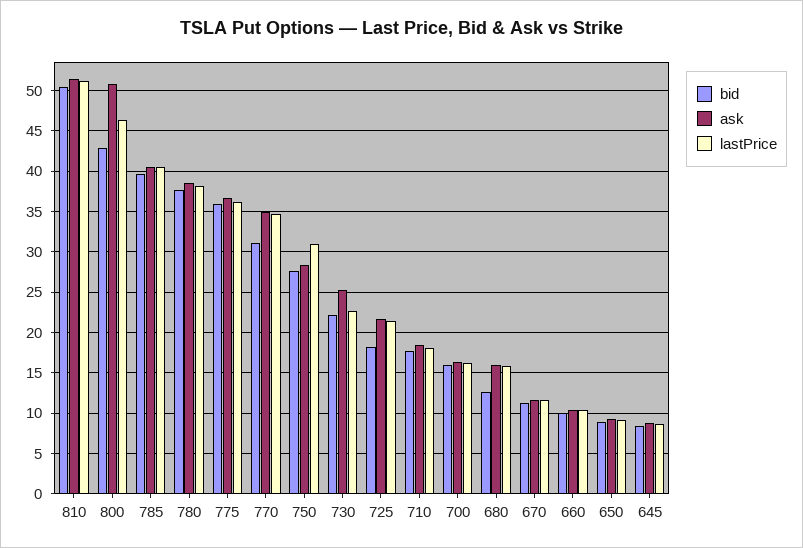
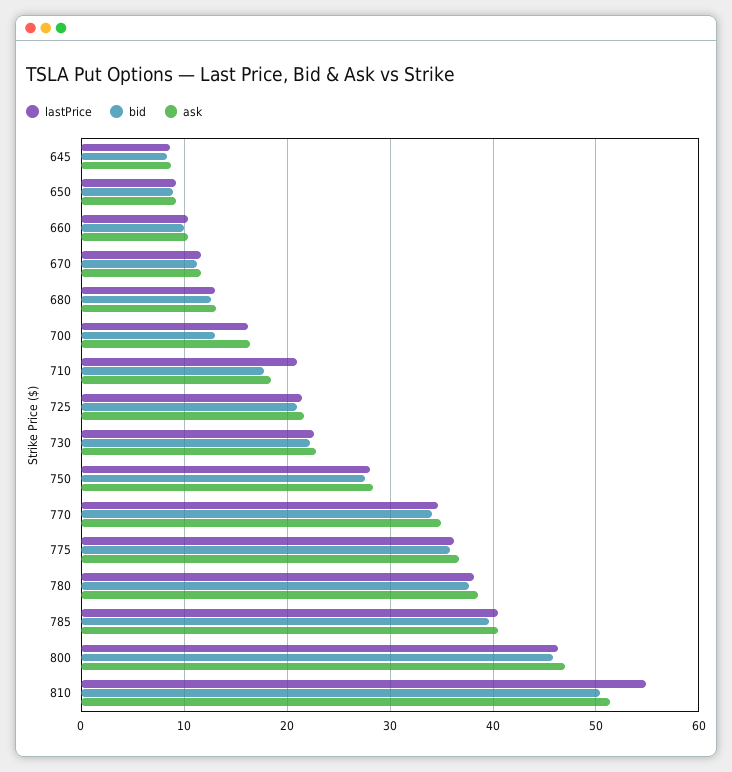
lastPrice, 810: 51 -> 55
bid, 800: 43 -> 46
ask, 800: 51 -> 47
bid, 770: 31 -> 34
lastPrice, 750: 31 -> 28
ask, 730: 25 -> 23
bid, 725: 18 -> 21
lastPrice, 710: 18 -> 21
bid, 700: 16 -> 13
ask, 680: 16 -> 13
lastPrice, 680: 16 -> 13

